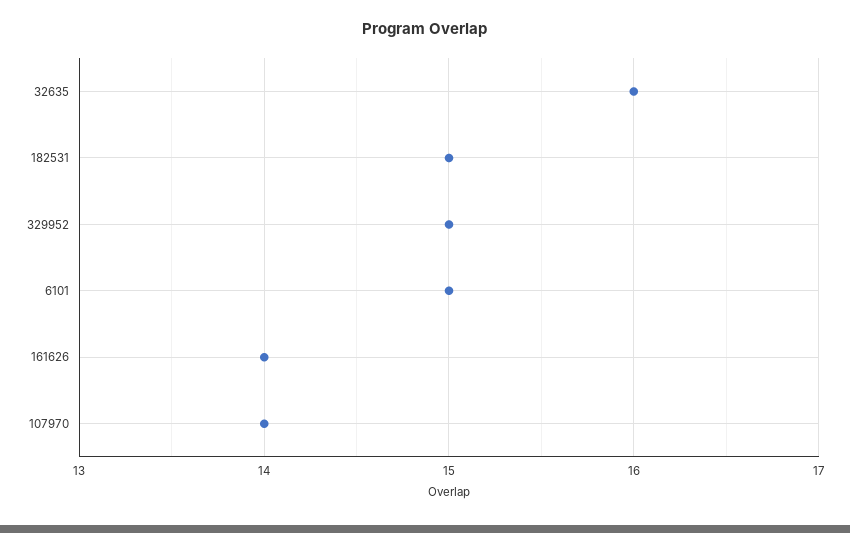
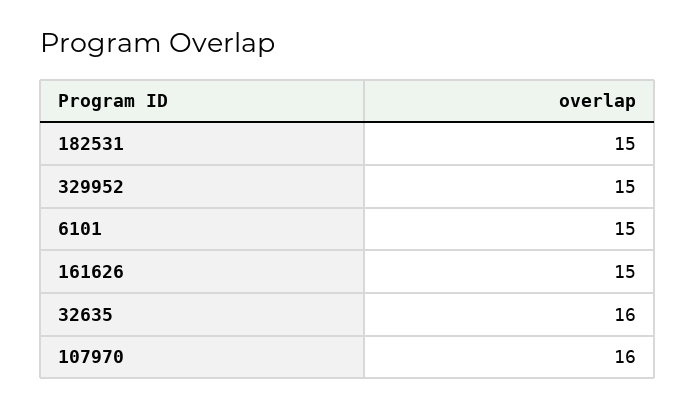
161626: 14 -> 15
107970: 14 -> 16

